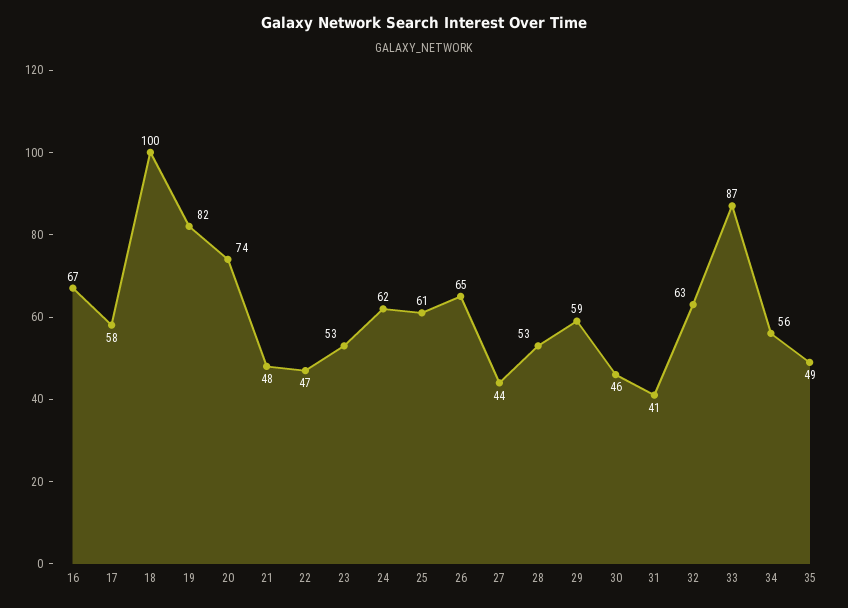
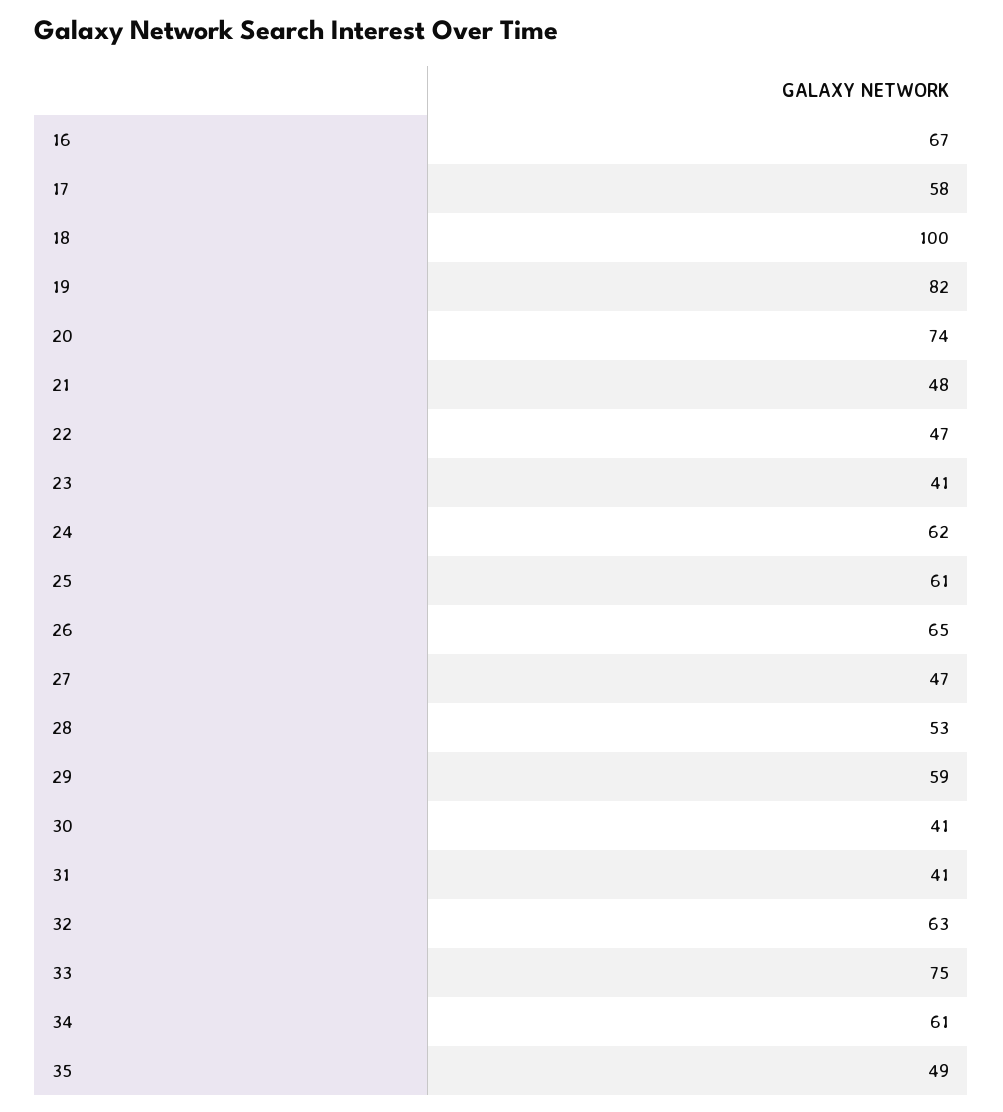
23: 53 -> 41
27: 44 -> 47
30: 46 -> 41
33: 87 -> 75
34: 56 -> 61

